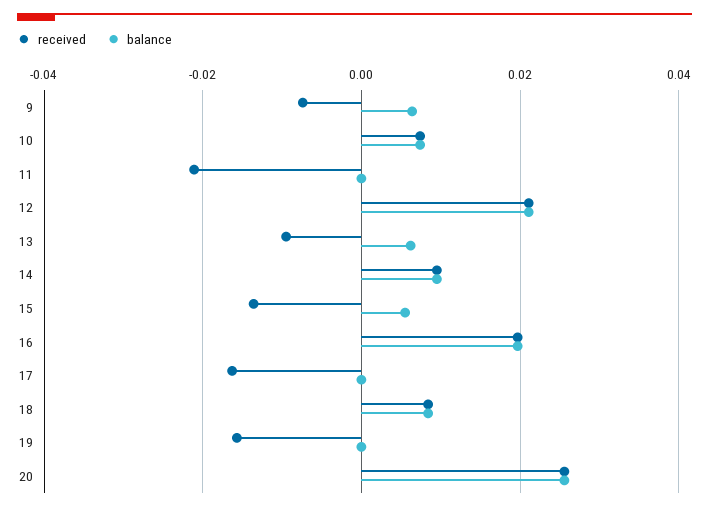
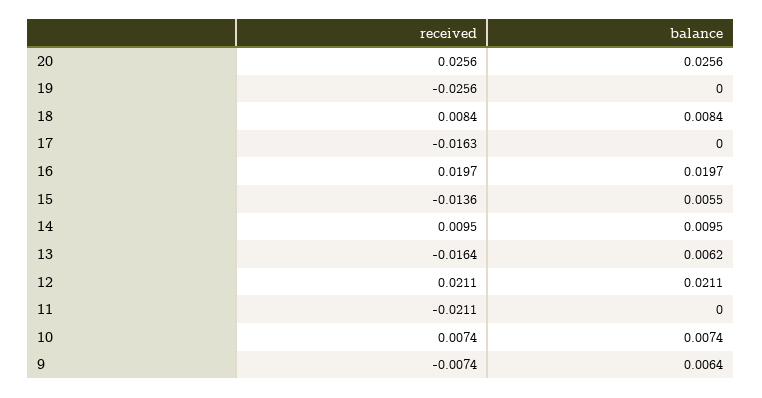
received, 13: -0.01 -> -0.0164
received, 19: -0.016 -> -0.0256

